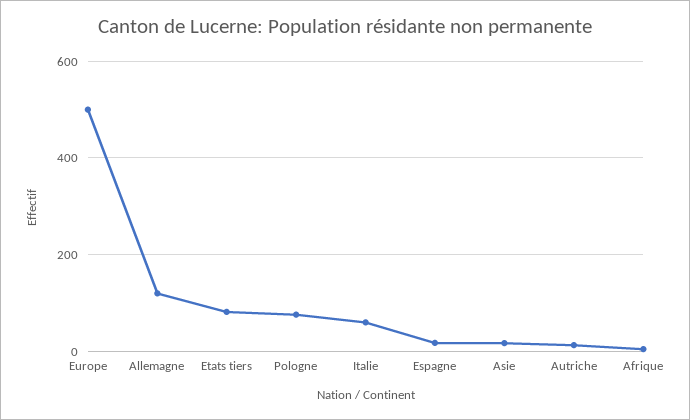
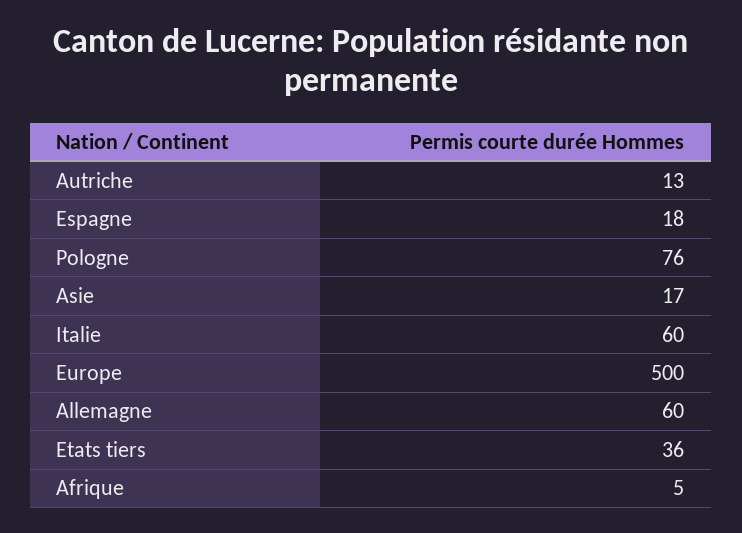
Allemagne: 120 -> 60
Etats tiers: 80 -> 36

